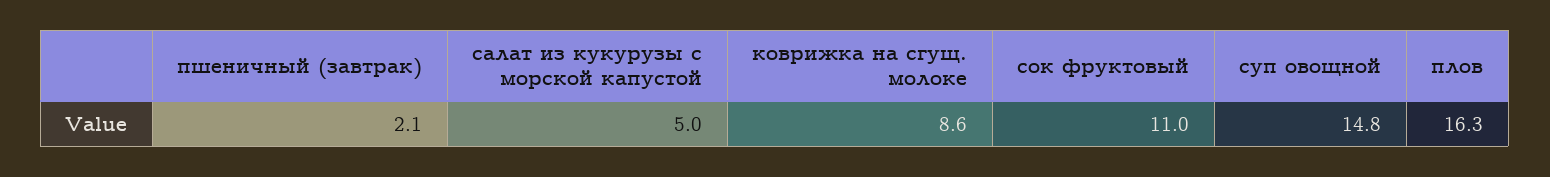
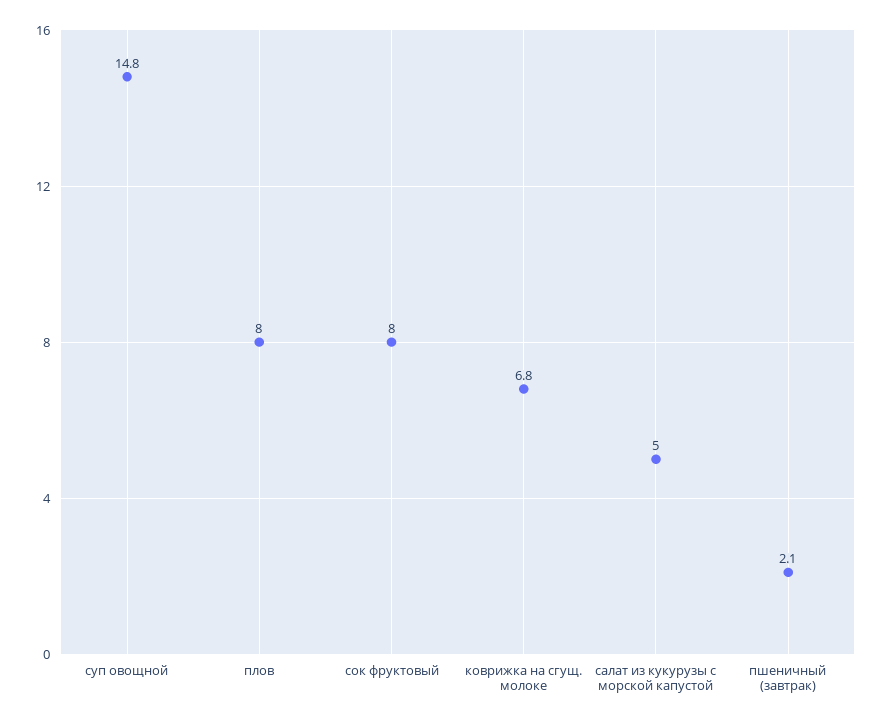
коврижка на сгущ. молоке: 8.6 -> 6.8
сок фруктовый: 11 -> 8
плов: 16.3 -> 8

